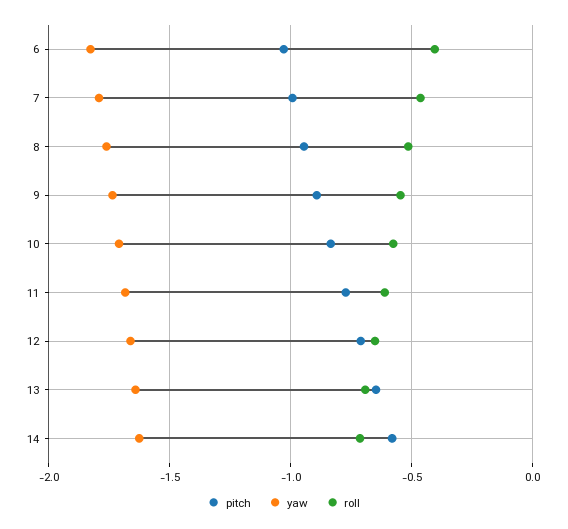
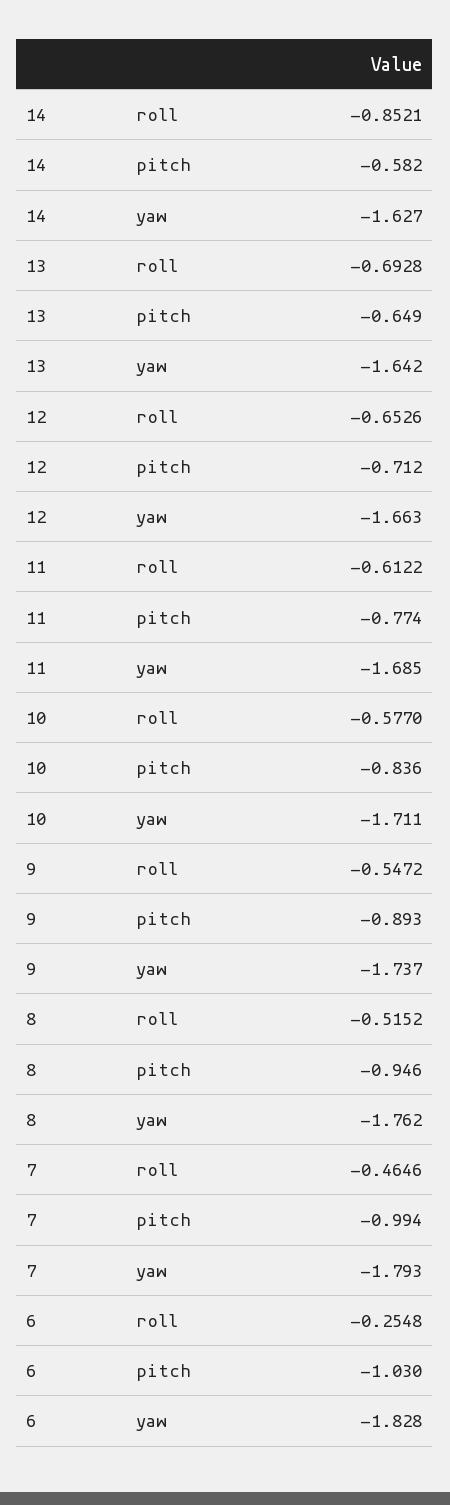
roll, 6: -0.4 -> -0.2548
roll, 14: -0.7 -> -0.8521

